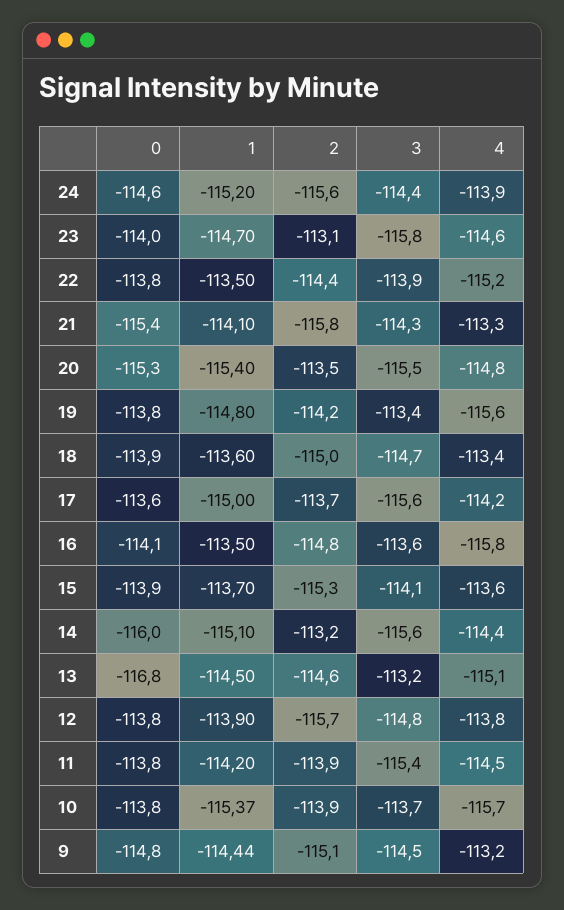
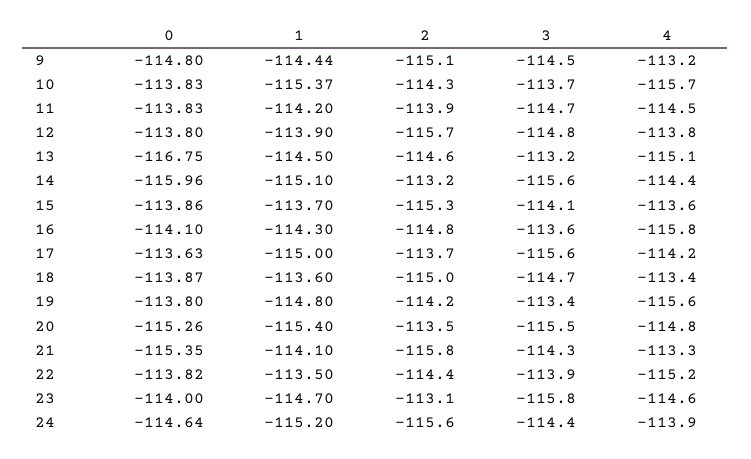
1, 16: -113.5 -> -114.3
3, 11: -115.4 -> -114.7
2, 10: -113.9 -> -114.3

